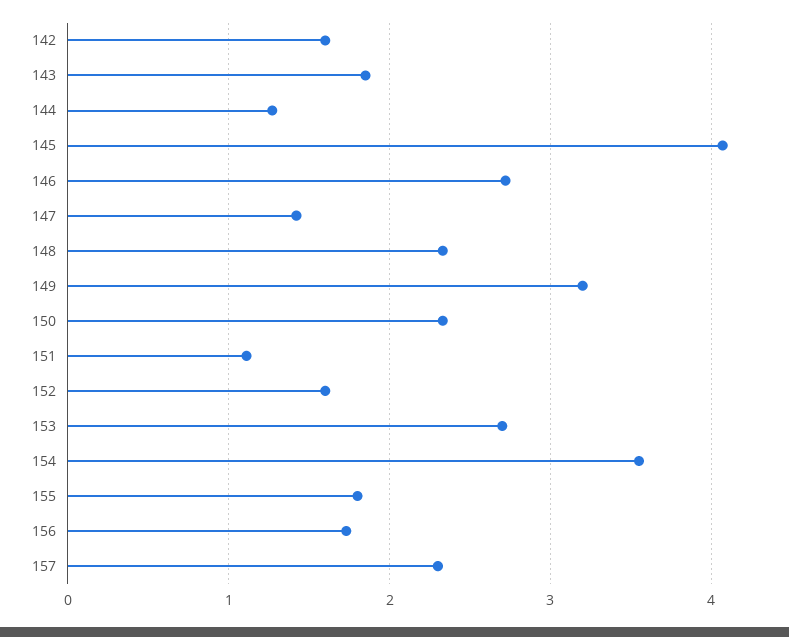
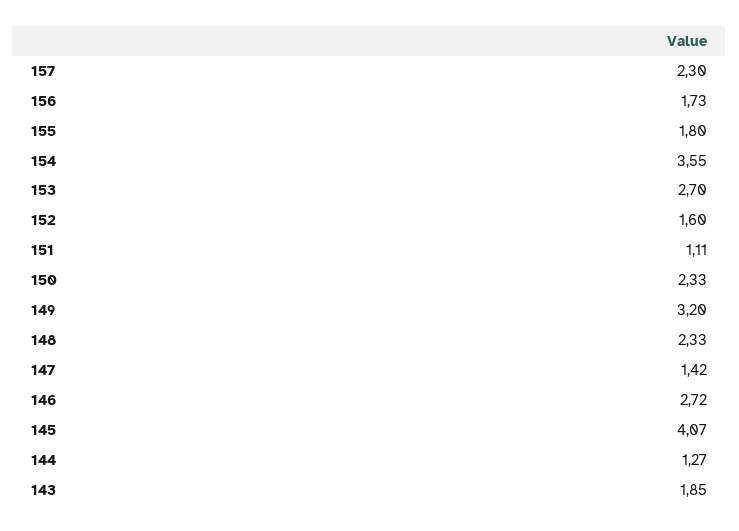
142: 1.6 -> none

